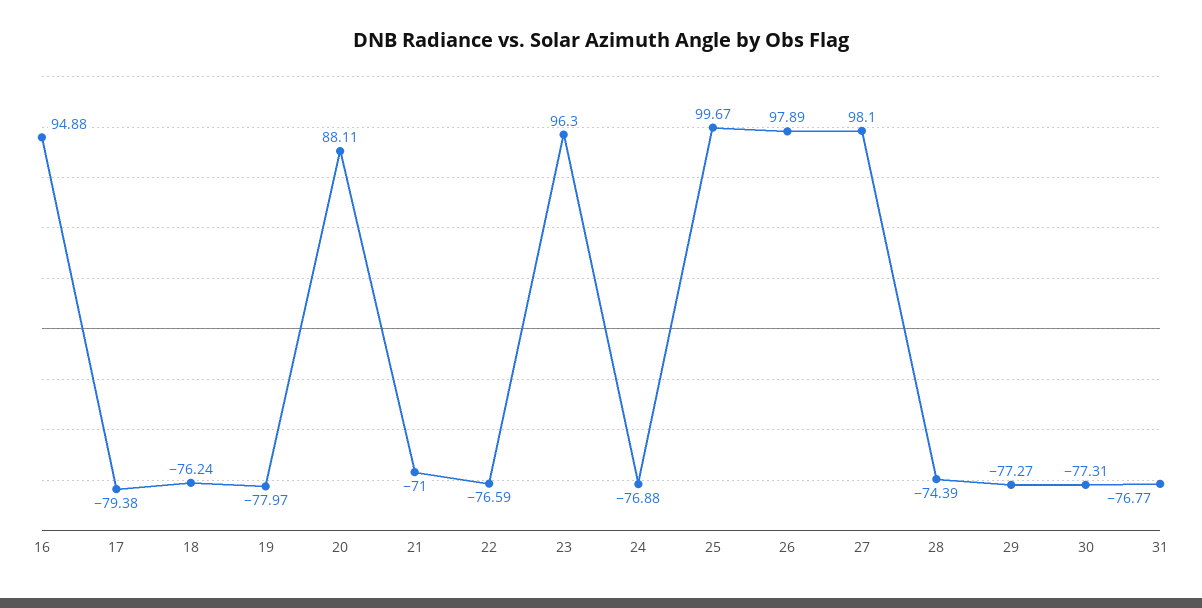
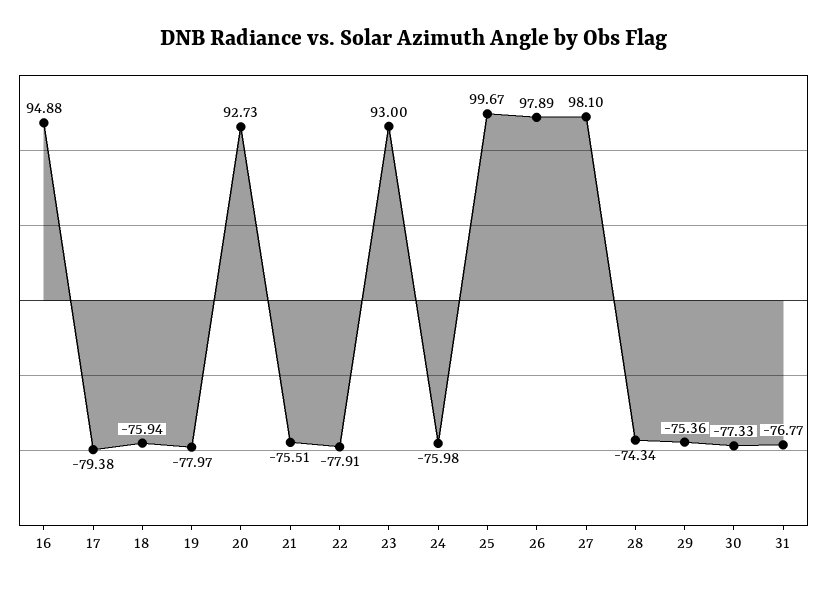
18: -76.24 -> -75.94
20: 88.11 -> 92.73
21: -71 -> -75.51
22: -76.59 -> -77.91
23: 96.3 -> 93
24: -76.88 -> -75.98
28: -74.39 -> -74.34
29: -77.27 -> -75.36
30: -77.31 -> -77.33

